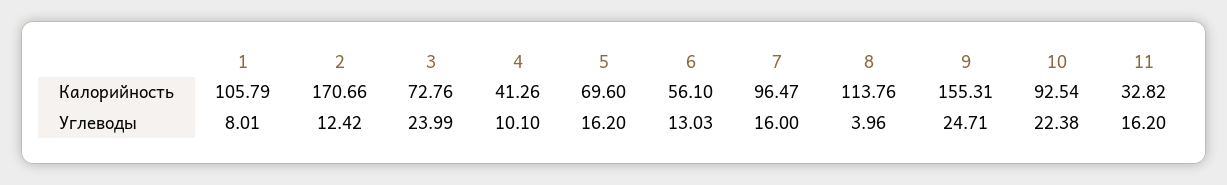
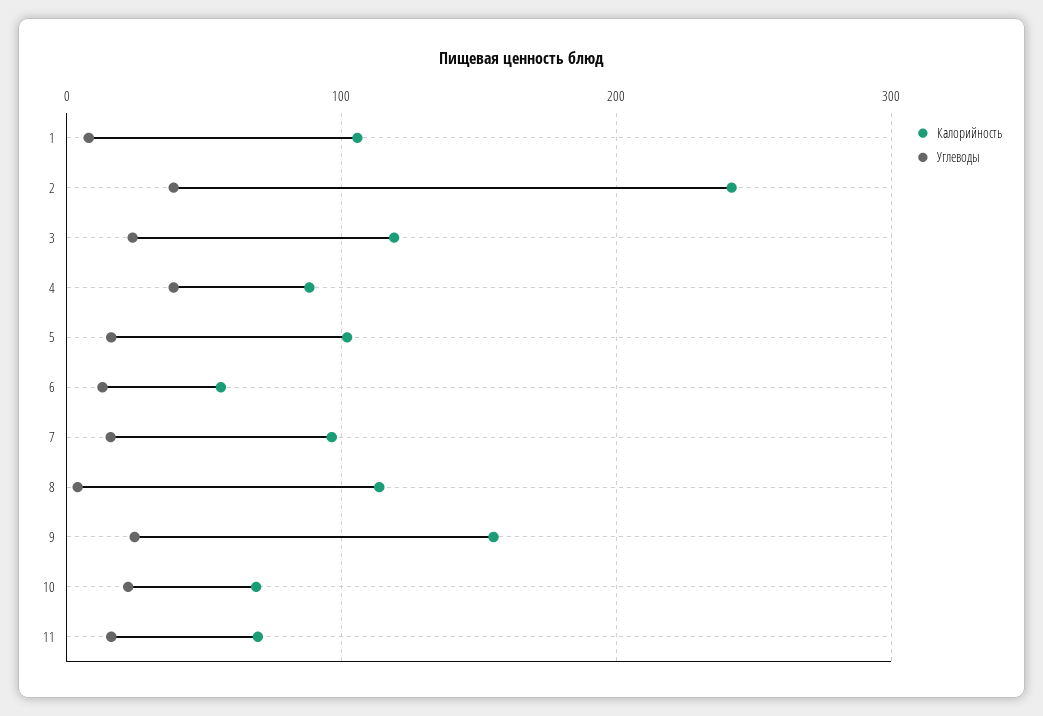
Калорийность, 2: 170.66 -> 240
Калорийность, 3: 72.76 -> 120
Калорийность, 4: 41.26 -> 90
Калорийность, 5: 69.6 -> 100
Калорийность, 10: 92.54 -> 70
Калорийность, 11: 32.82 -> 70
Углеводы, 2: 12.42 -> 40
Углеводы, 4: 10.1 -> 40

